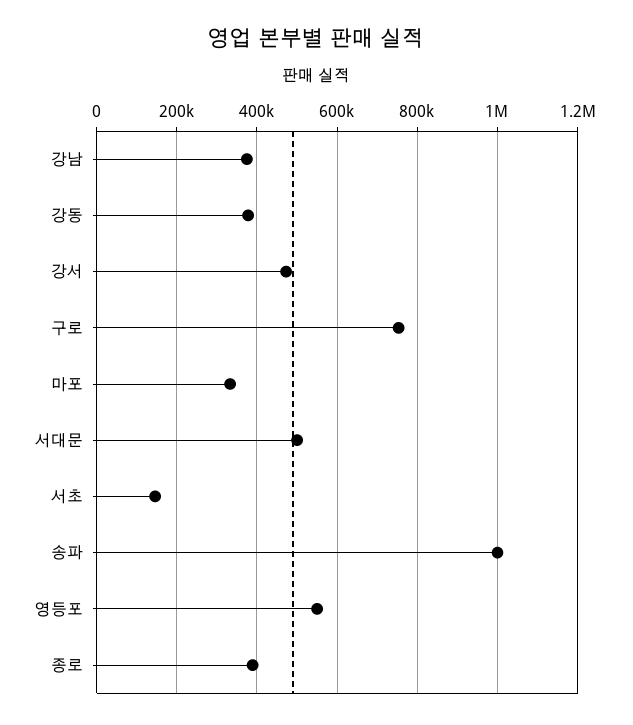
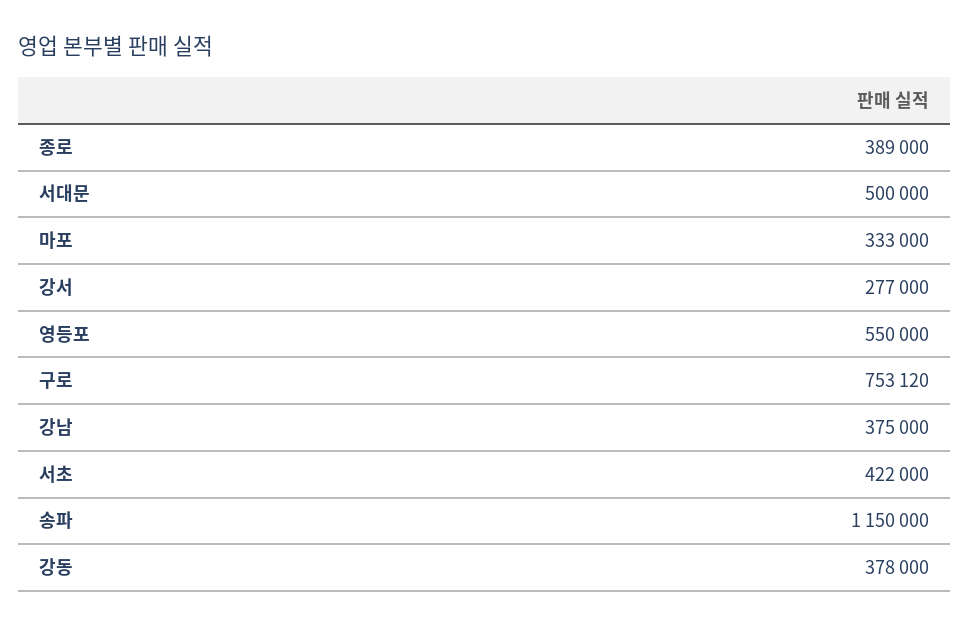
강서: 480000 -> 277000
서초: 140000 -> 422000
송파: 1000000 -> 1150000

